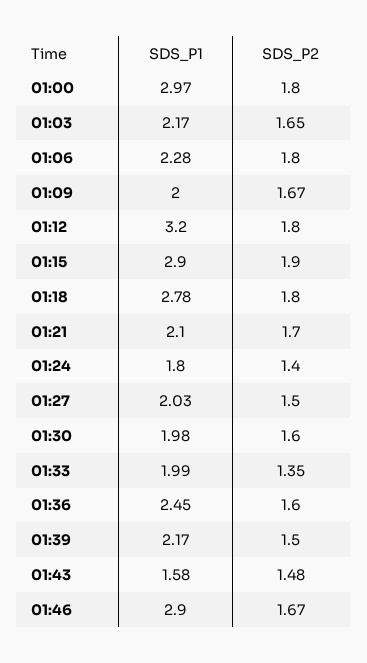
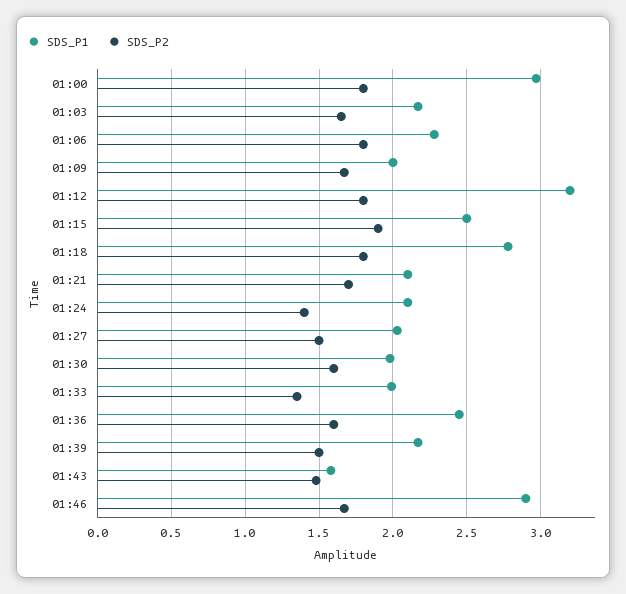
SDS_P1, 01:15: 2.9 -> 2.5
SDS_P1, 01:24: 1.8 -> 2.1

